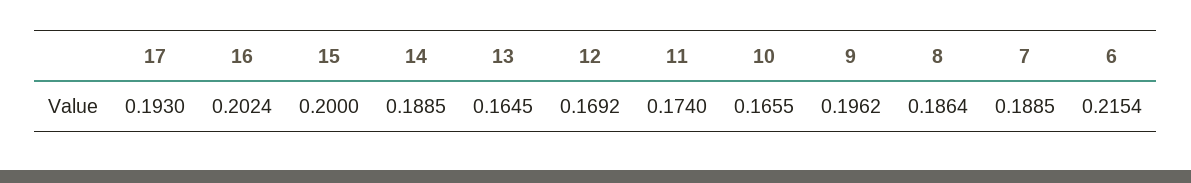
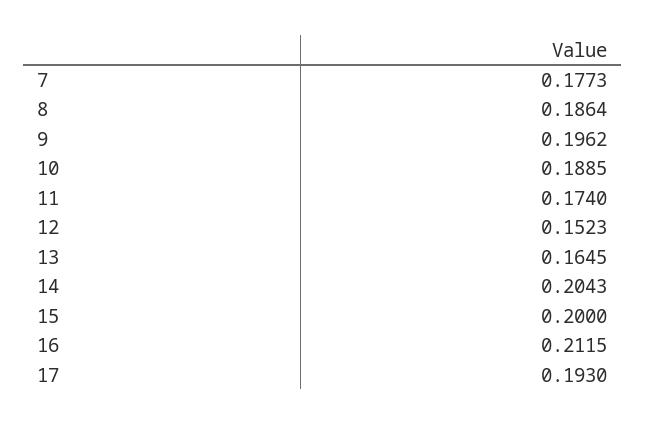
16: 0.2024 -> 0.2115
14: 0.1885 -> 0.2043
12: 0.1692 -> 0.1523
10: 0.1655 -> 0.1885
7: 0.1885 -> 0.1773
6: 0.2154 -> none

